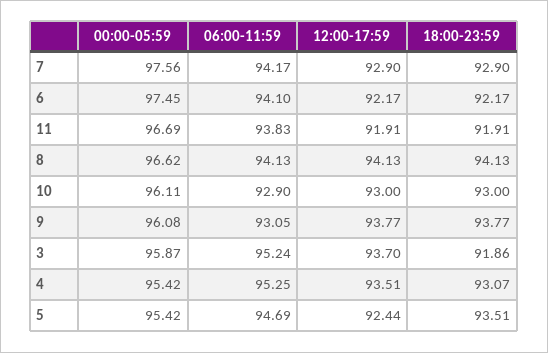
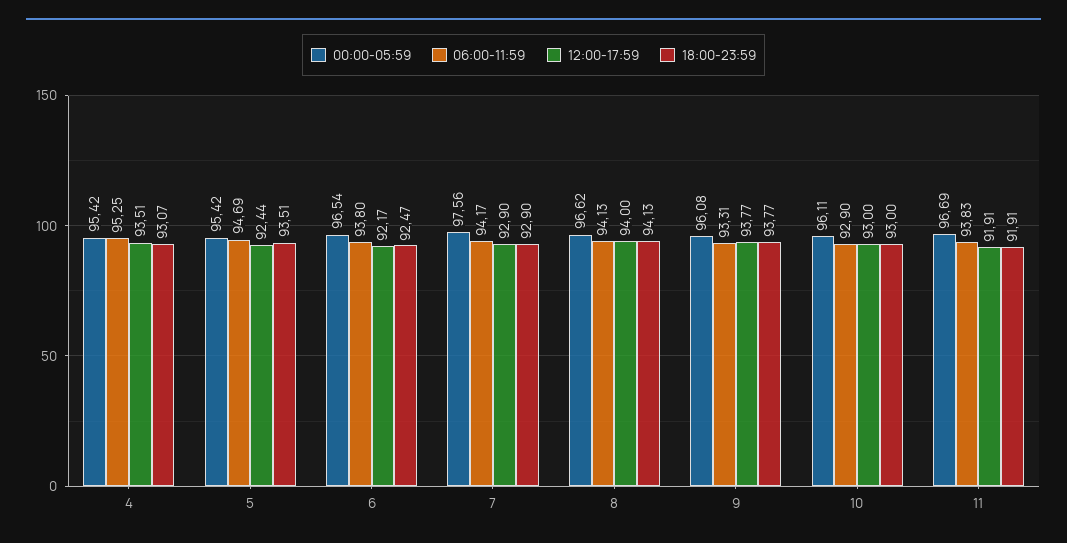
00:00-05:59, 6: 97.45 -> 96.54
06:00-11:59, 6: 94.1 -> 93.8
18:00-23:59, 6: 92.17 -> 92.47
12:00-17:59, 8: 94.13 -> 94
06:00-11:59, 9: 93.05 -> 93.31
00:00-05:59, 3: 95.87 -> none
06:00-11:59, 3: 95.24 -> none
12:00-17:59, 3: 93.7 -> none
18:00-23:59, 3: 91.86 -> none

